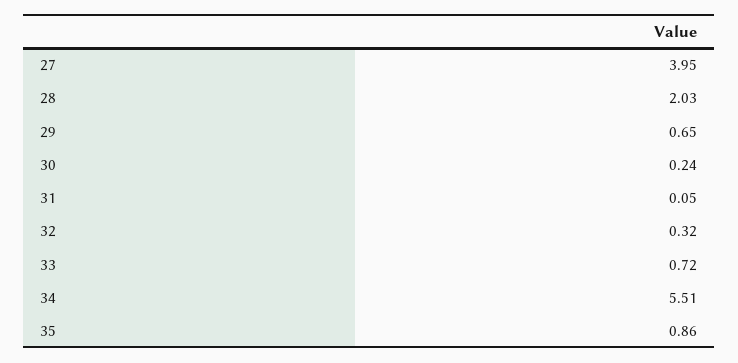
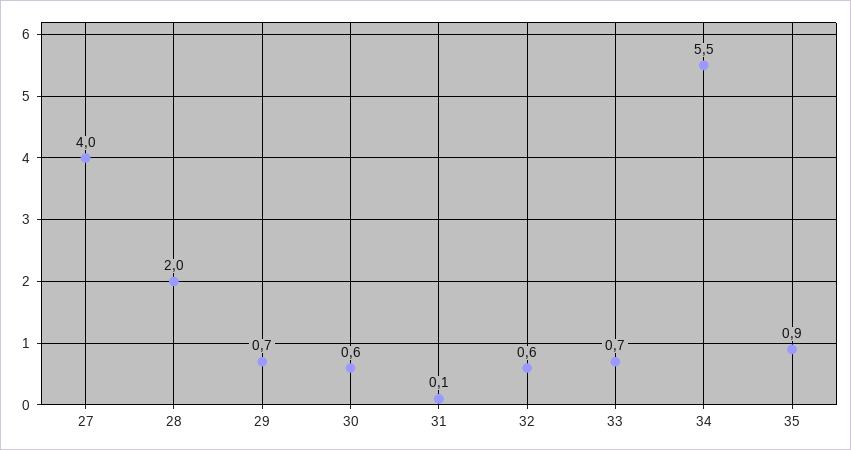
30: 0.24 -> 0.6
32: 0.32 -> 0.6

